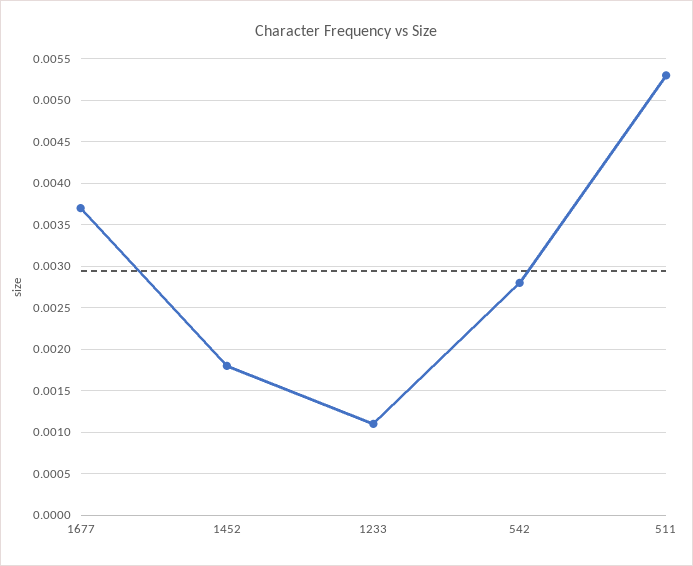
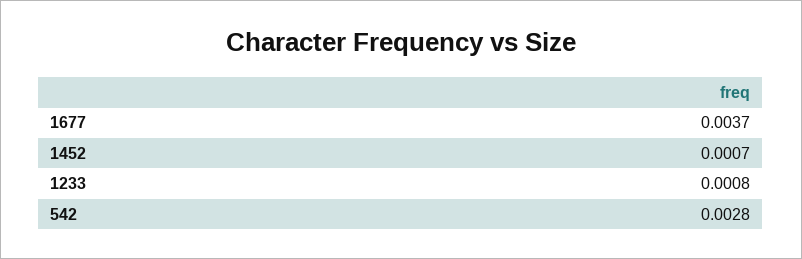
1452: 0.0018 -> 0.0007
1233: 0.0011 -> 0.0008
511: 0.0053 -> none

